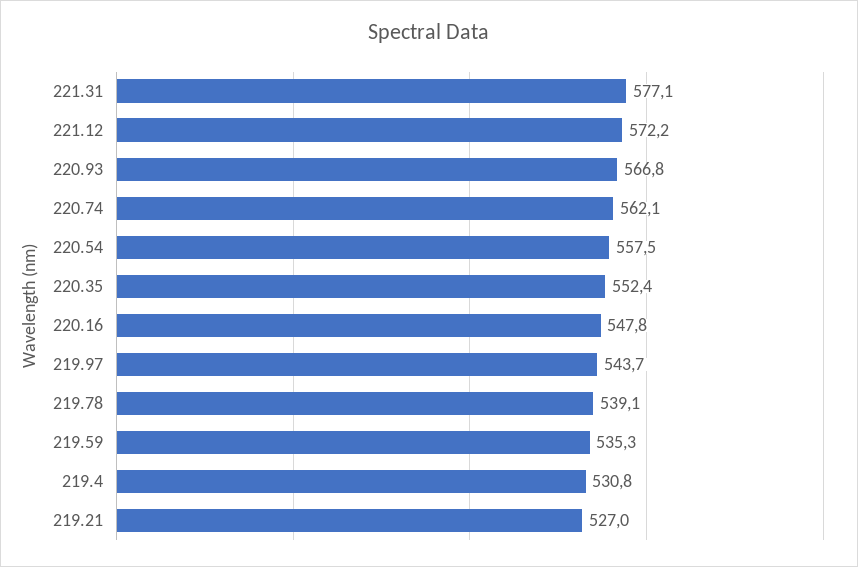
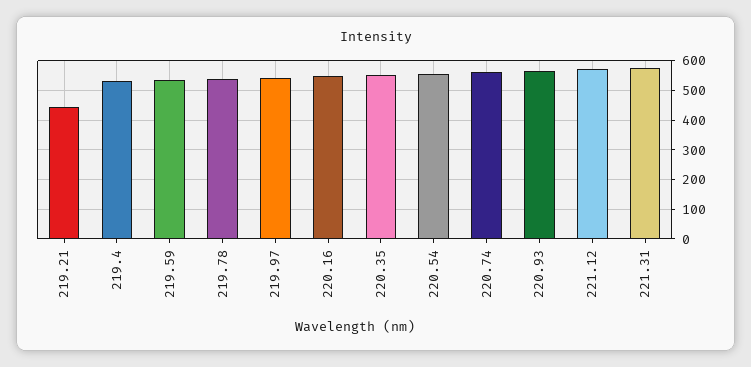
219.21: 527 -> 450

